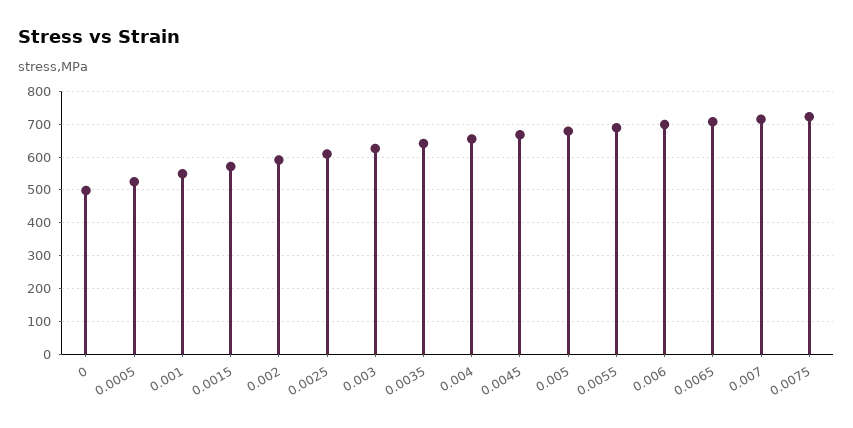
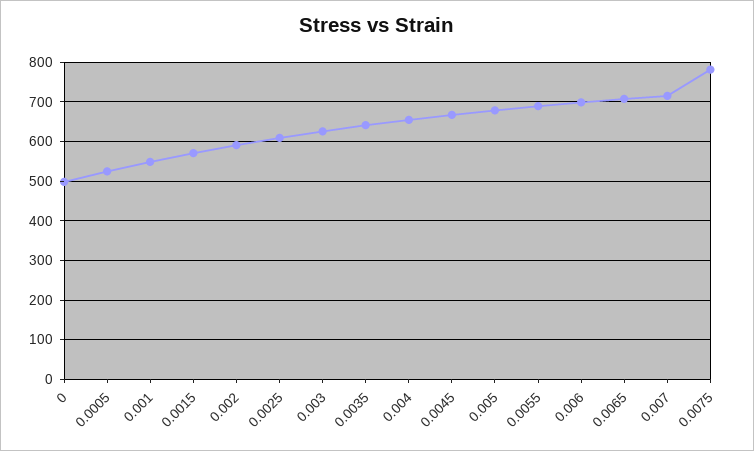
0.0075: 720 -> 780

